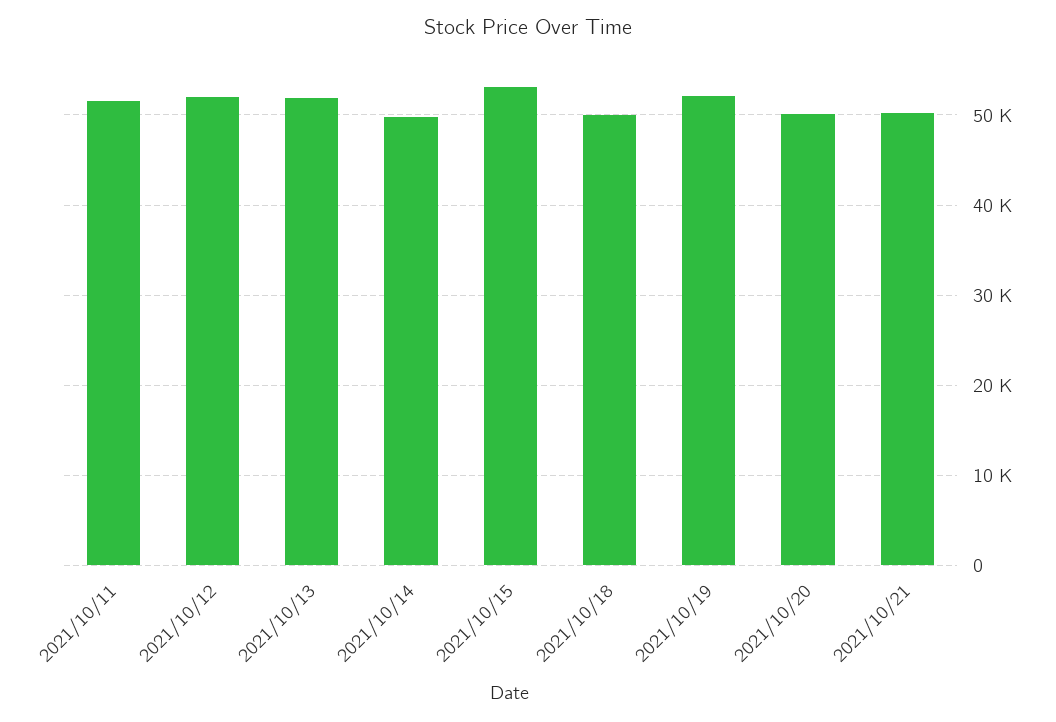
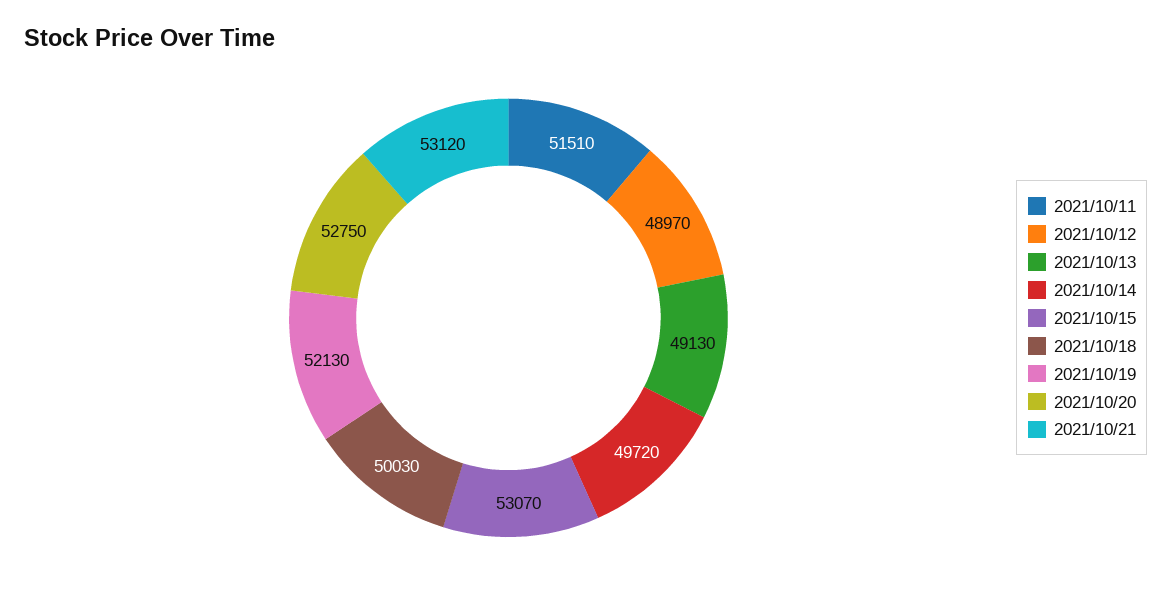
2021/10/12: 52000 -> 48970
2021/10/13: 52000 -> 49130
2021/10/20: 50000 -> 52750
2021/10/21: 50000 -> 53120

